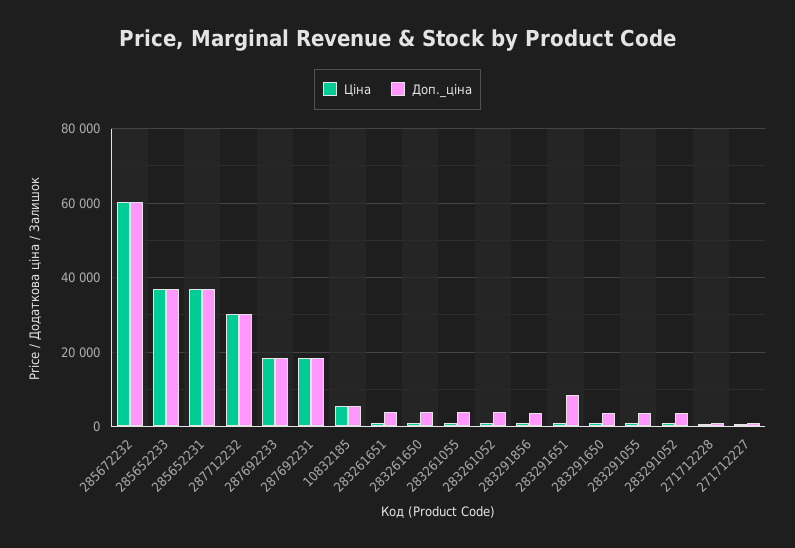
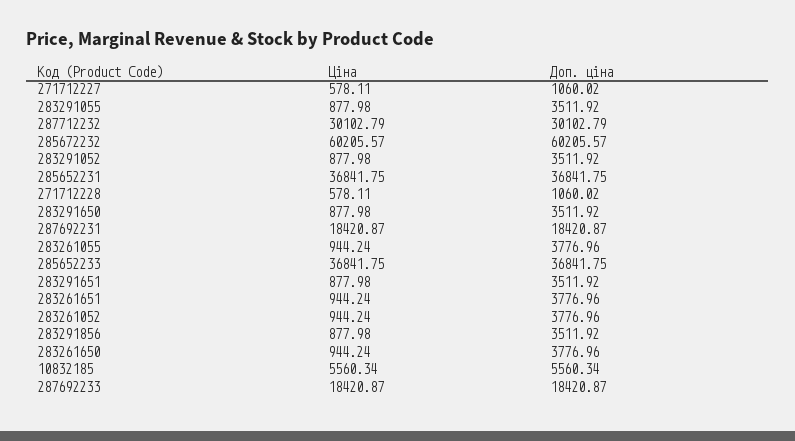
Доп._ціна, 283291651: 8000 -> 3511.92

